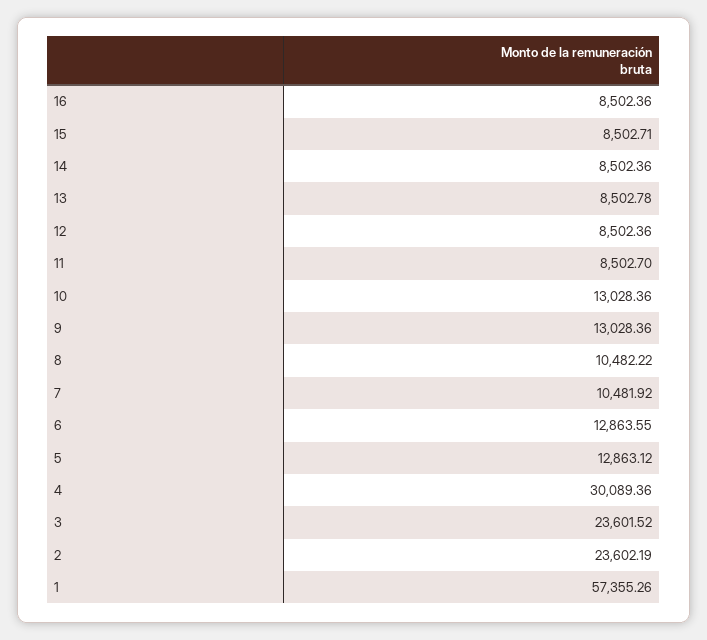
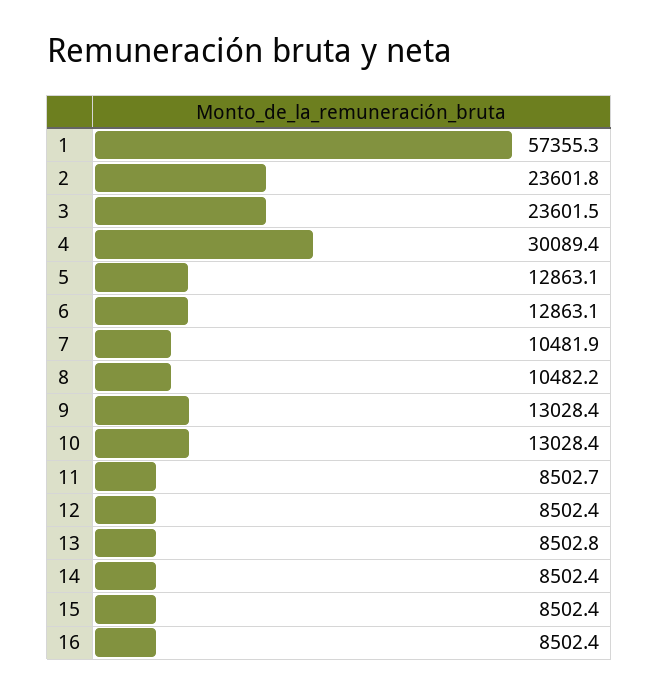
15: 8502.71 -> 8502.4
6: 12863.55 -> 12863.1
2: 23602.19 -> 23601.8

